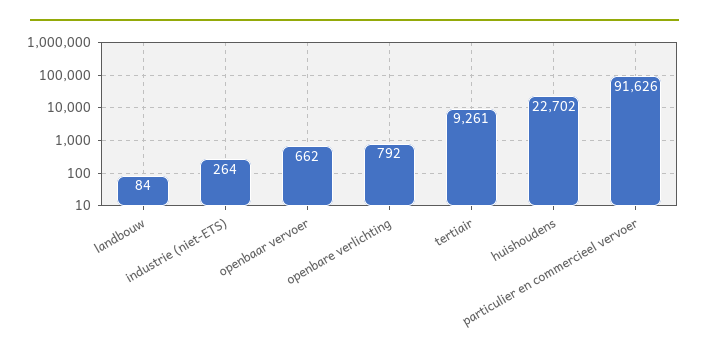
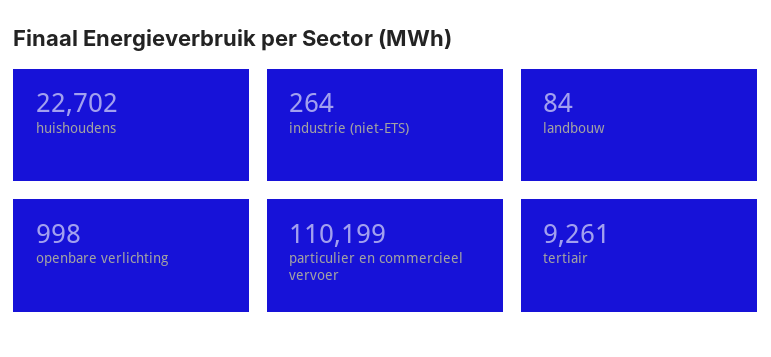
openbaar vervoer: 662 -> none
openbare verlichting: 792 -> 998
particulier en commercieel vervoer: 91626 -> 110199

